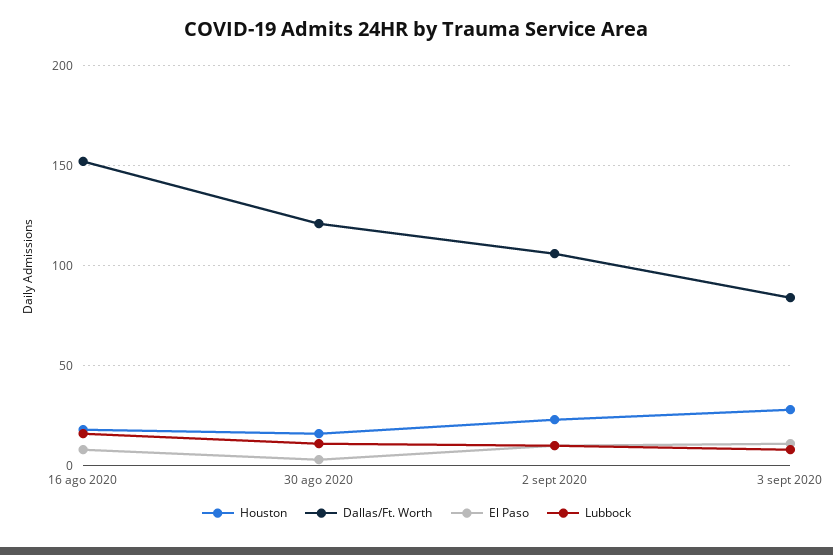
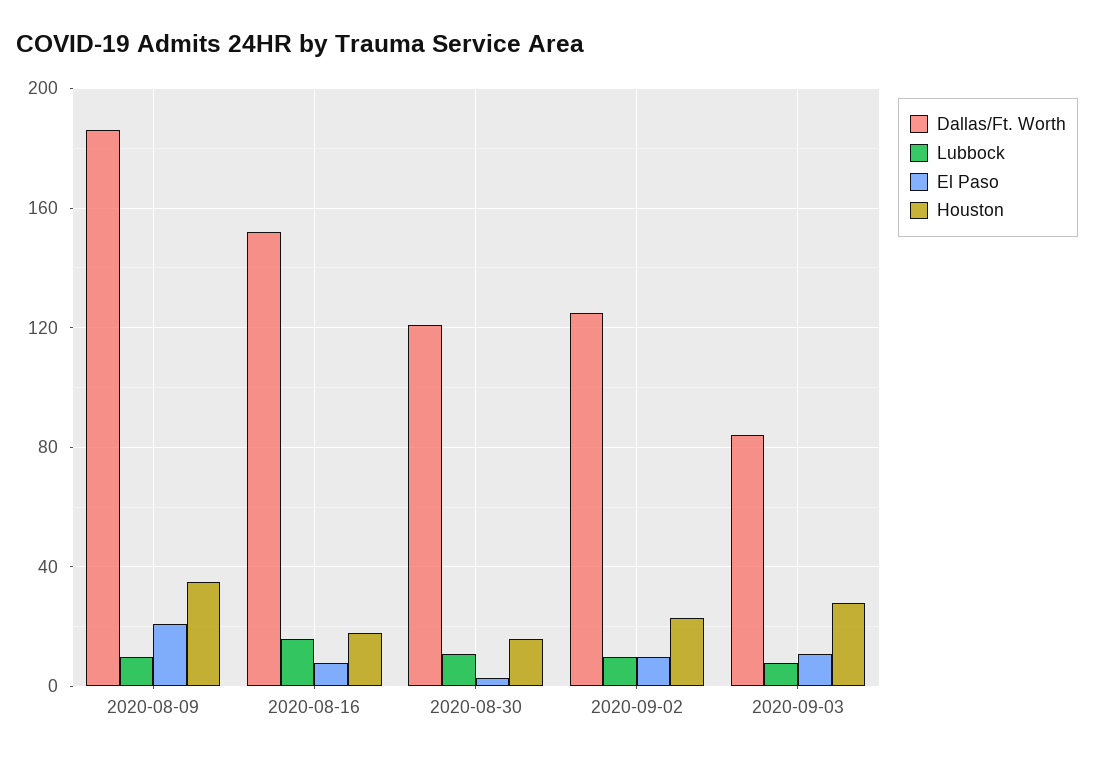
Dallas/Ft. Worth, 2 sept 2020: 105 -> 125
Dallas/Ft. Worth, 2020-08-09: none -> 185
Lubbock, 2020-08-09: none -> 10
El Paso, 2020-08-09: none -> 20
Houston, 2020-08-09: none -> 35

